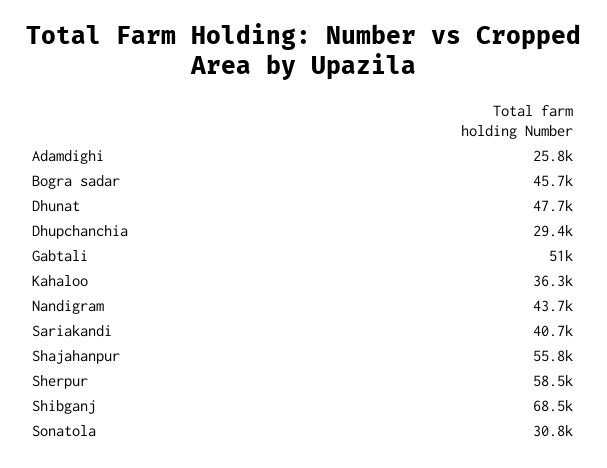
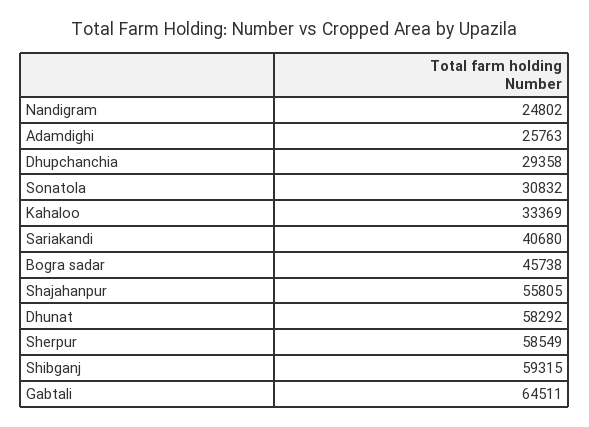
Dhunat: 47700 -> 58292
Gabtali: 51000 -> 64511
Kahaloo: 36300 -> 33369
Nandigram: 43700 -> 24802
Shibganj: 68500 -> 59315

